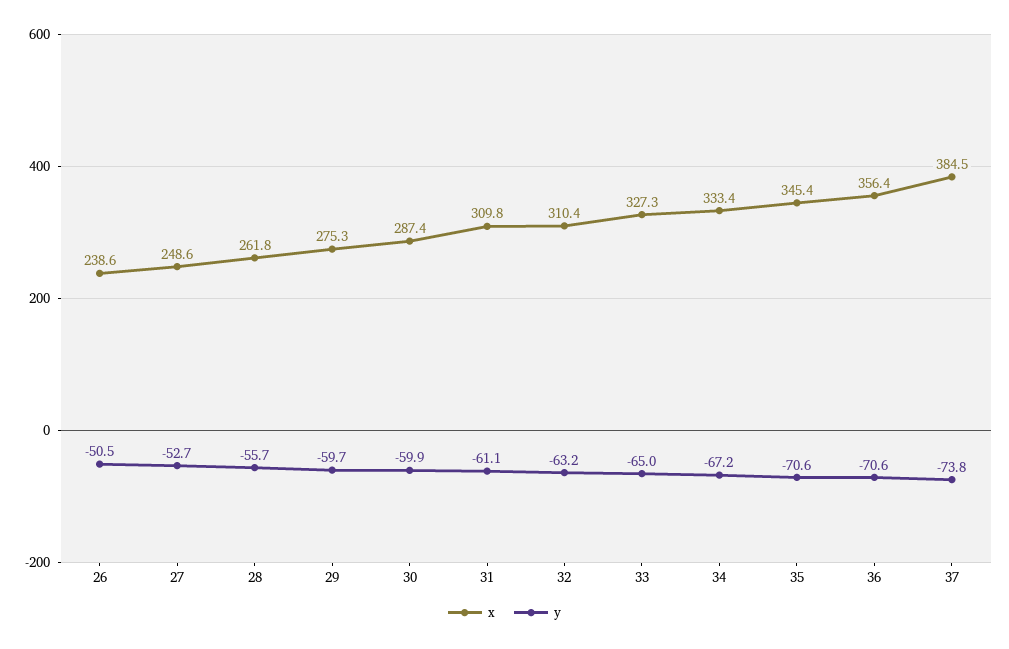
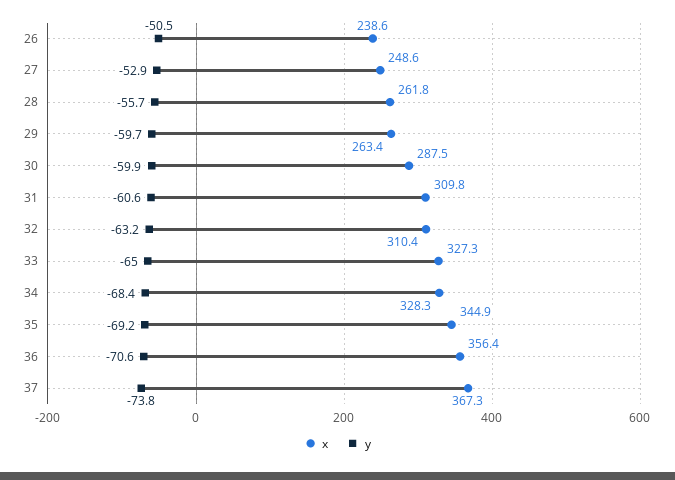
y, 27: -52.7 -> -52.9
x, 29: 275.3 -> 263.4
x, 30: 287.4 -> 287.5
y, 31: -61.1 -> -60.6
x, 34: 333.4 -> 328.3
y, 34: -67.2 -> -68.4
x, 35: 345.4 -> 344.9
y, 35: -70.6 -> -69.2
x, 37: 384.5 -> 367.3

